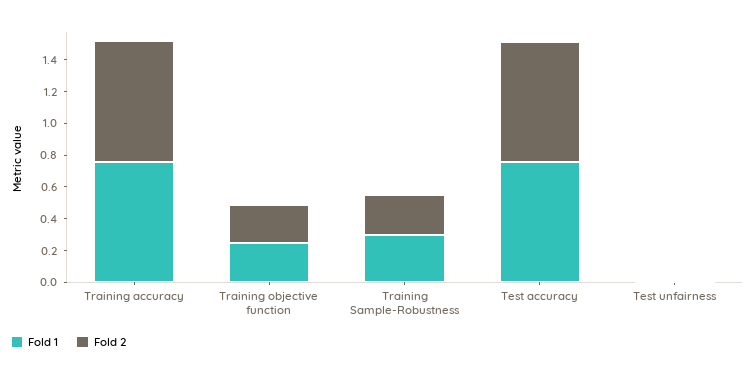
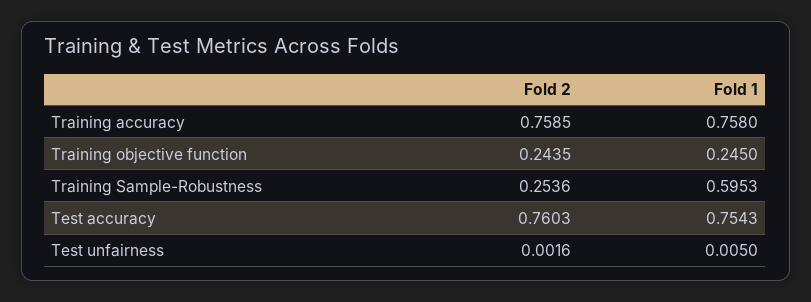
Fold 1, Training Sample-Robustness: 0.3 -> 0.5953

